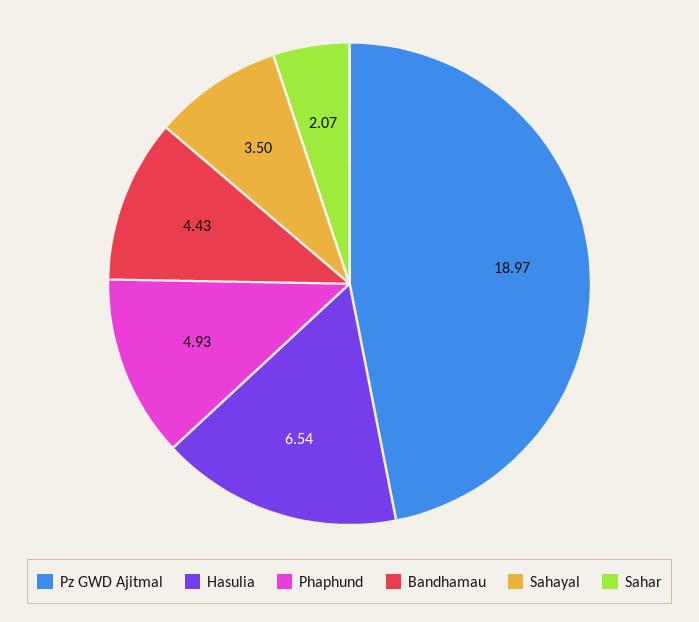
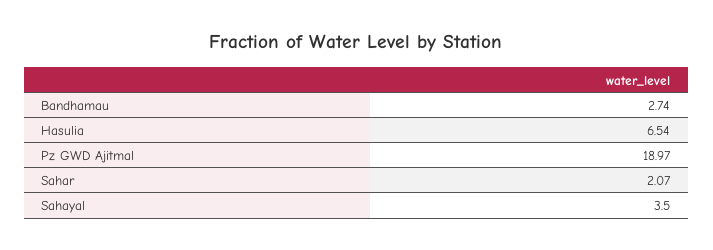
Phaphund: 4.93 -> none
Bandhamau: 4.43 -> 2.74

